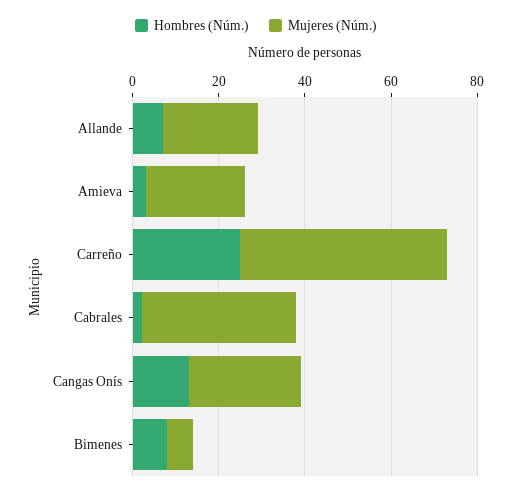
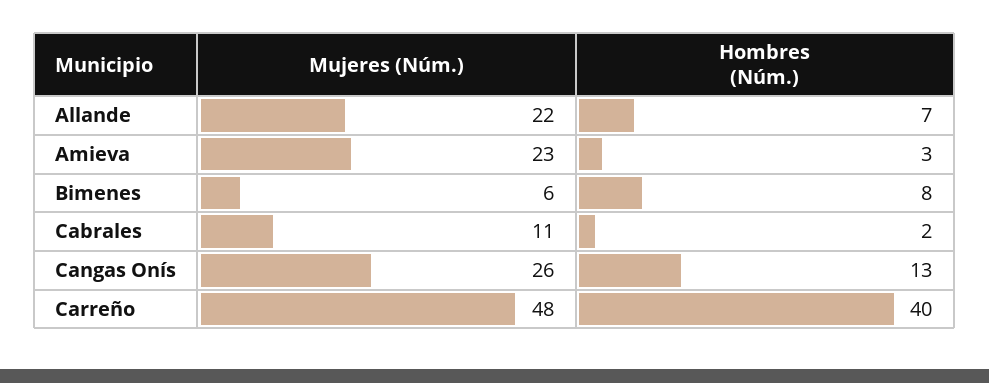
Hombres (Núm.), Carreño: 25 -> 40
Mujeres (Núm.), Cabrales: 35 -> 11

